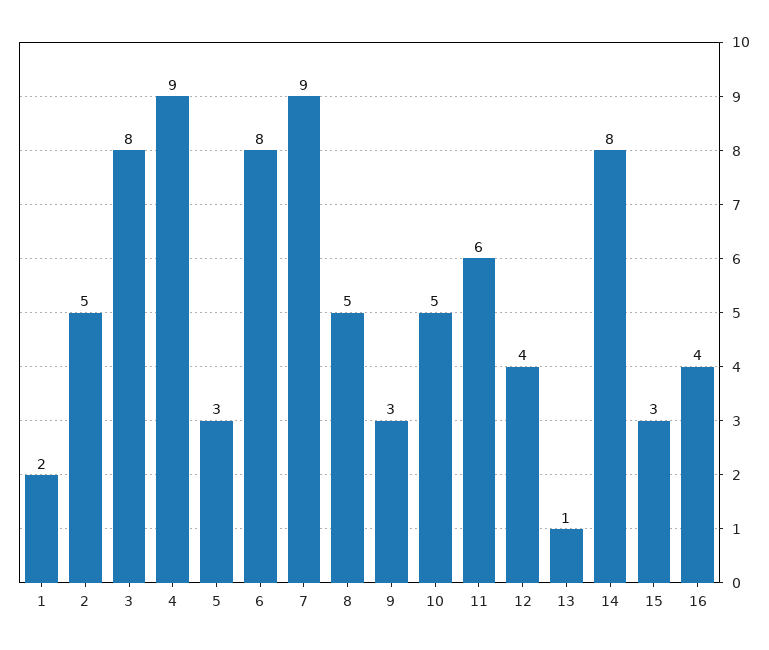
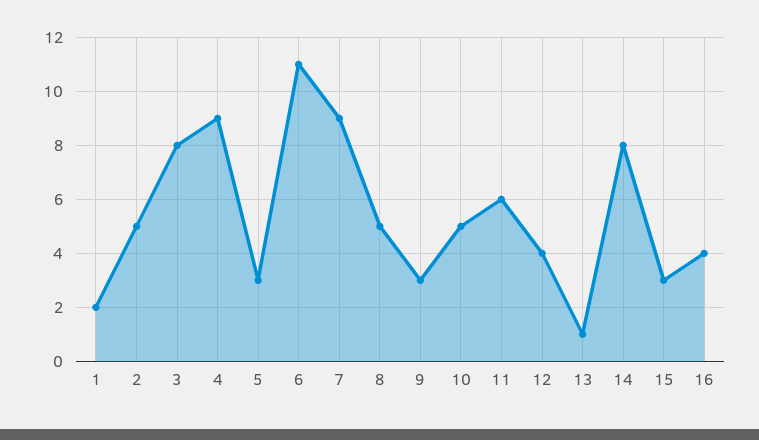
6: 8 -> 11

